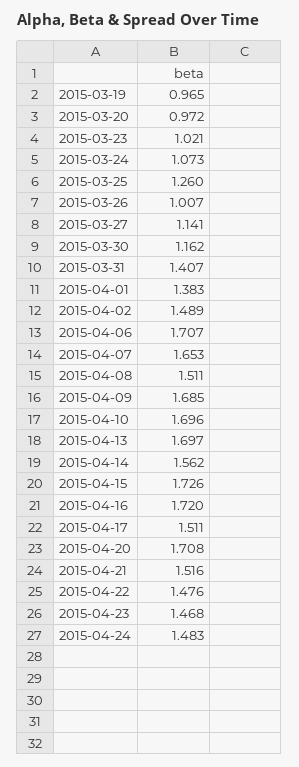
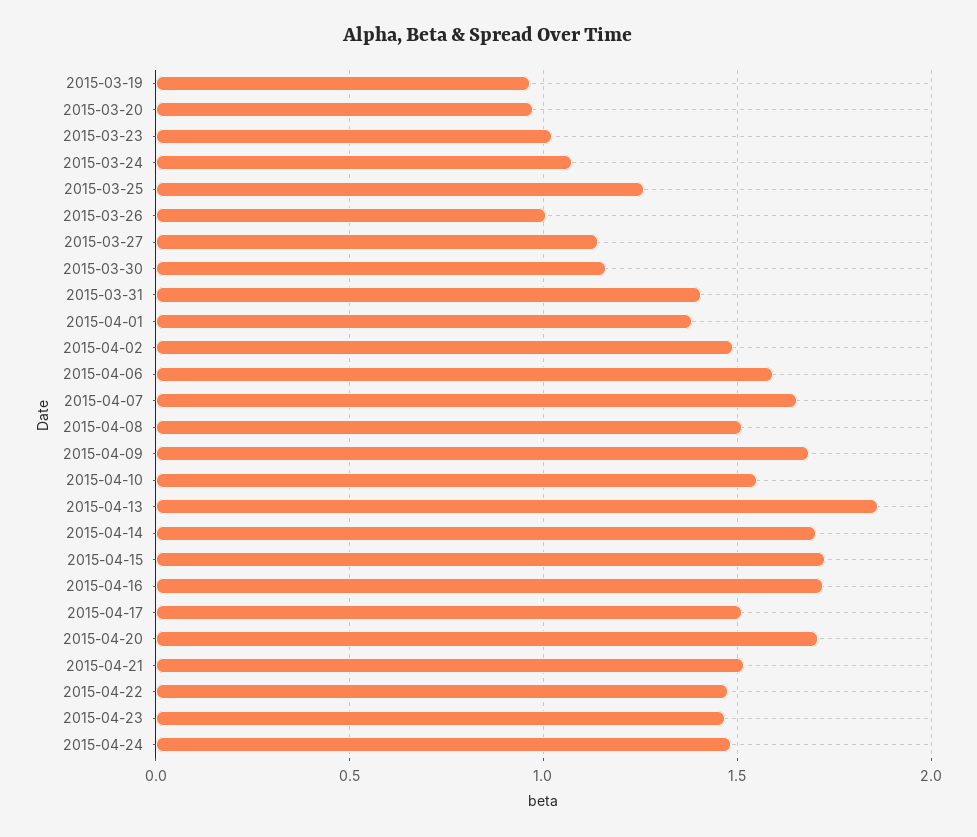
2015-04-06: 1.707 -> 1.6
2015-04-10: 1.696 -> 1.55
2015-04-13: 1.697 -> 1.85
2015-04-14: 1.562 -> 1.7

